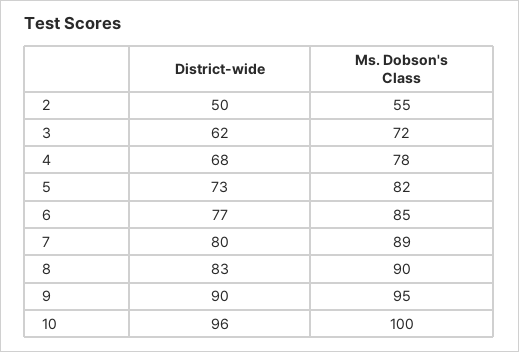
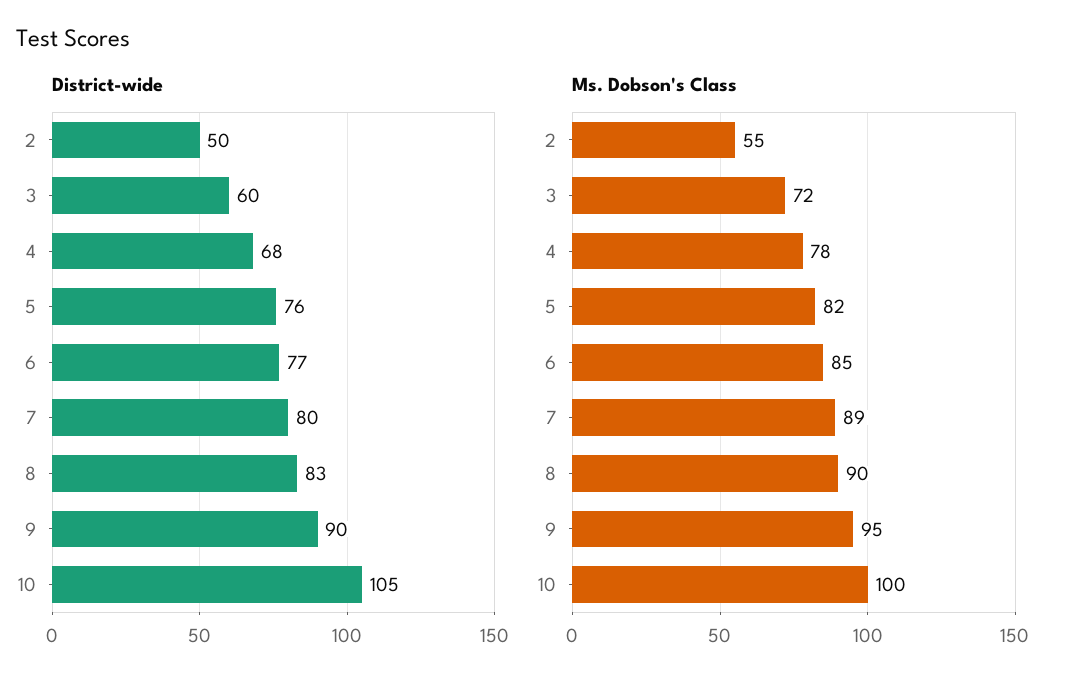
District-wide, 3: 62 -> 60
District-wide, 5: 73 -> 76
District-wide, 10: 96 -> 105

